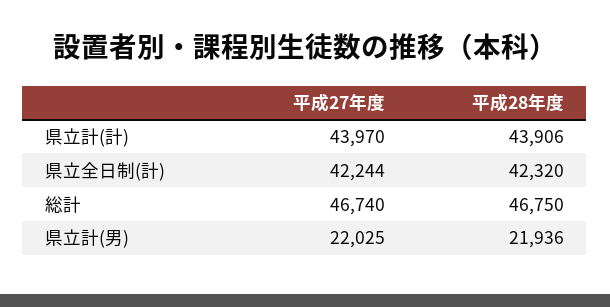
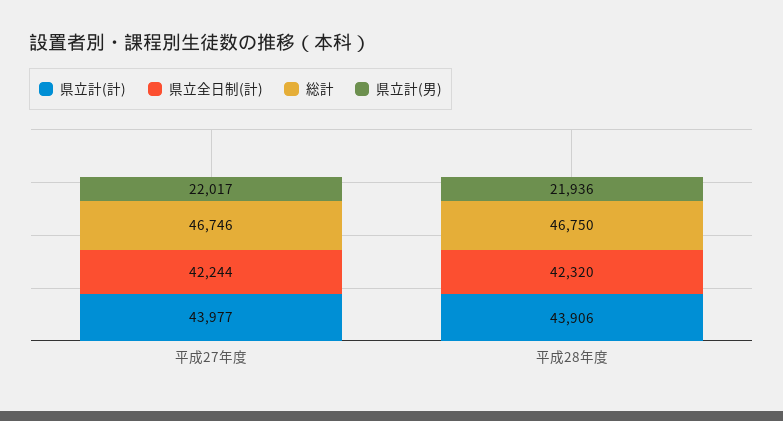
県立計(計), 平成27年度: 43970 -> 43977
総計, 平成27年度: 46740 -> 46746
県立計(男), 平成27年度: 22025 -> 22017

